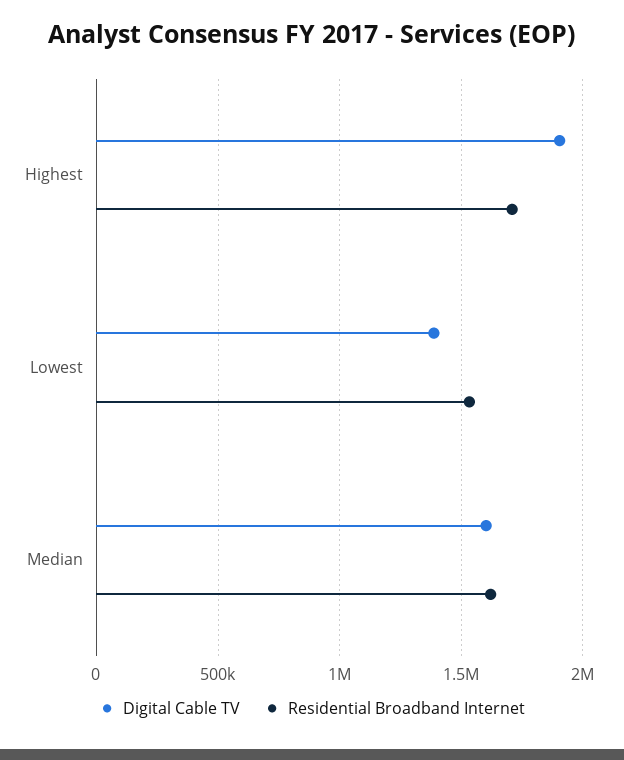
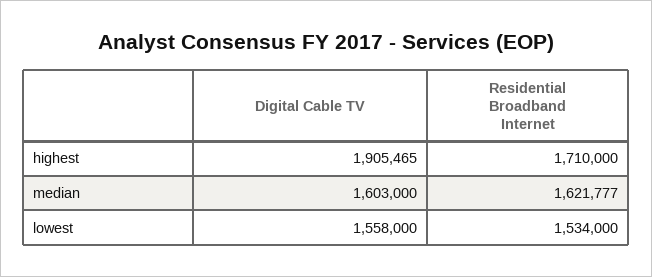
Digital Cable TV, Lowest: 1400000 -> 1558000

